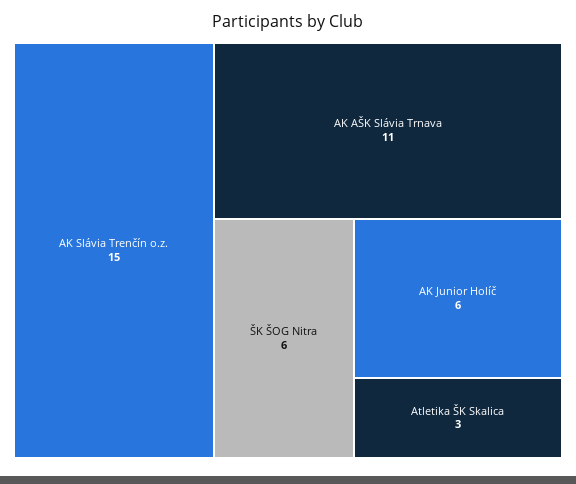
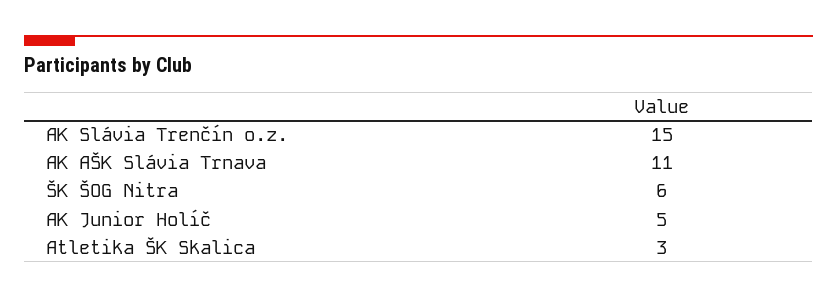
AK Junior Holíč: 6 -> 5

